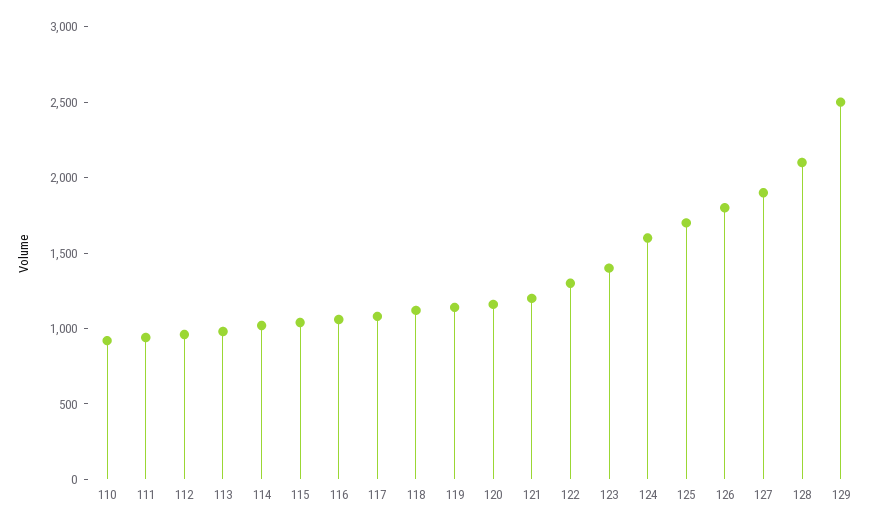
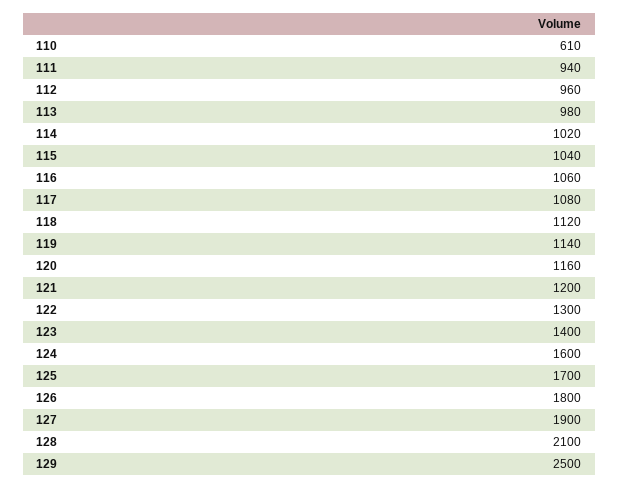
110: 900 -> 610

